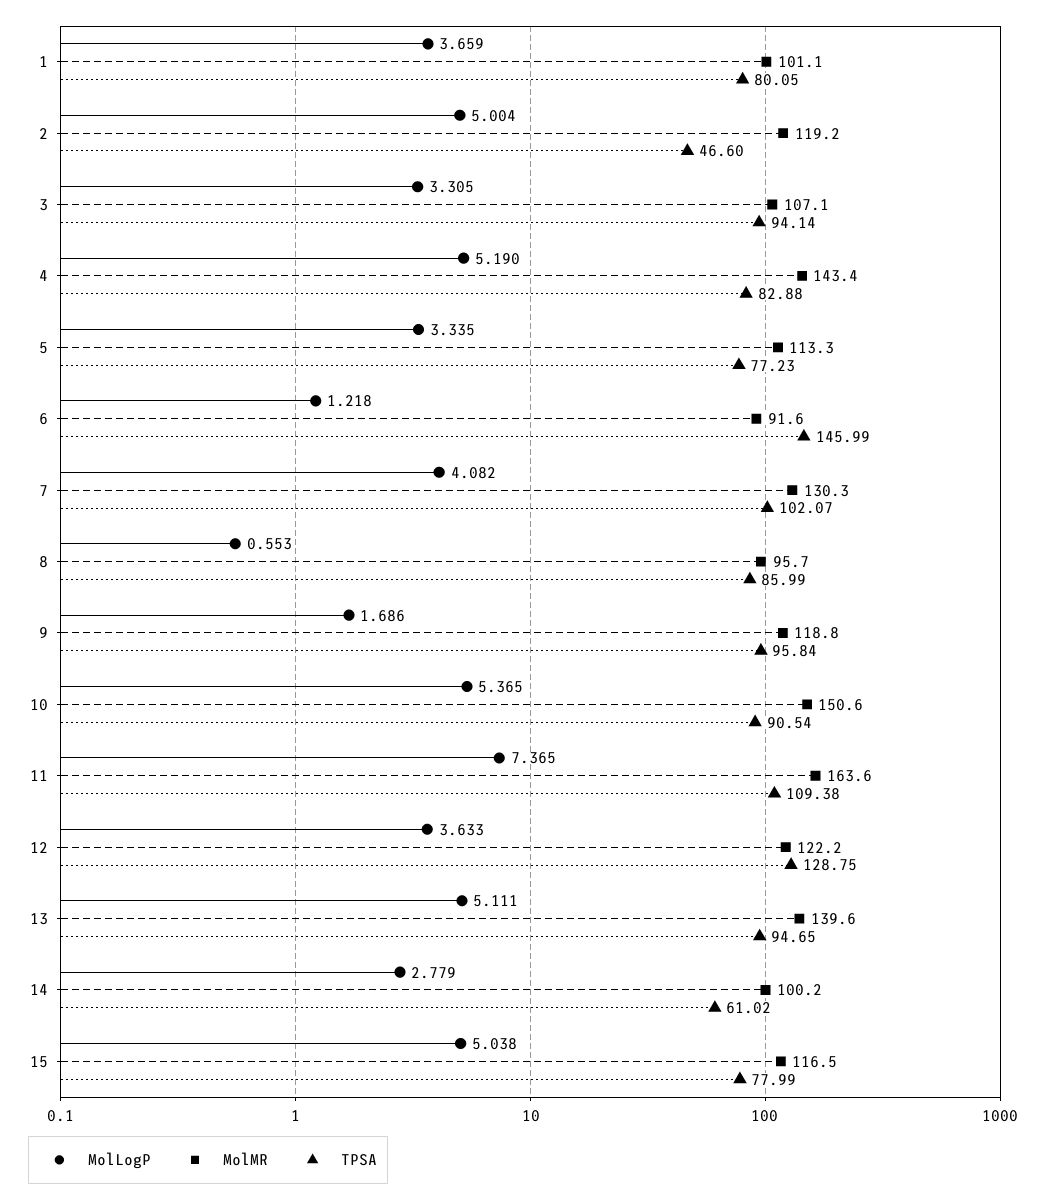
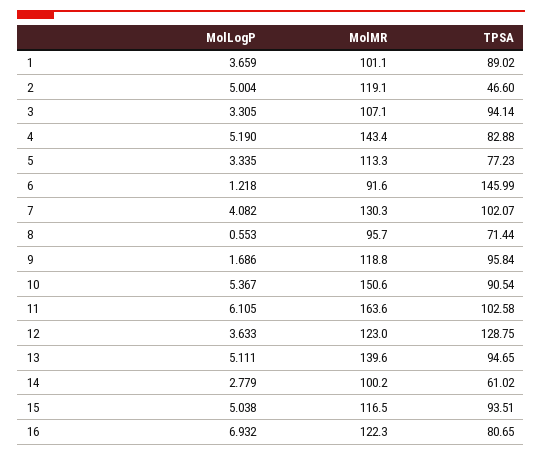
TPSA, 1: 80.05 -> 89.02
MolMR, 2: 119.2 -> 119.1
TPSA, 8: 85.99 -> 71.44
MolLogP, 10: 5.365 -> 5.367
MolLogP, 11: 7.365 -> 6.105
TPSA, 11: 109.38 -> 102.58
MolMR, 12: 122.2 -> 123
TPSA, 15: 77.99 -> 93.51
MolLogP, 16: none -> 6.932
MolMR, 16: none -> 122.3
TPSA, 16: none -> 80.65

